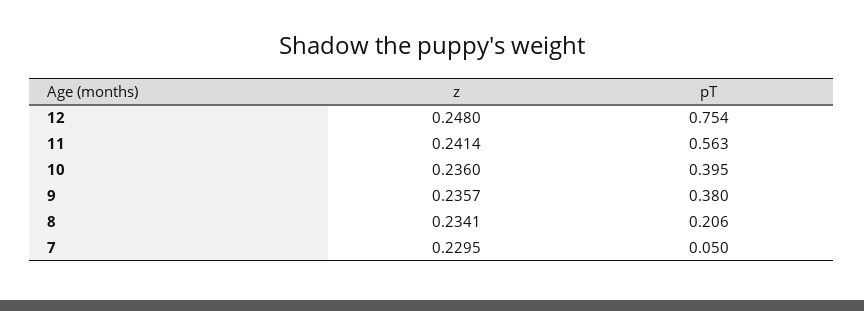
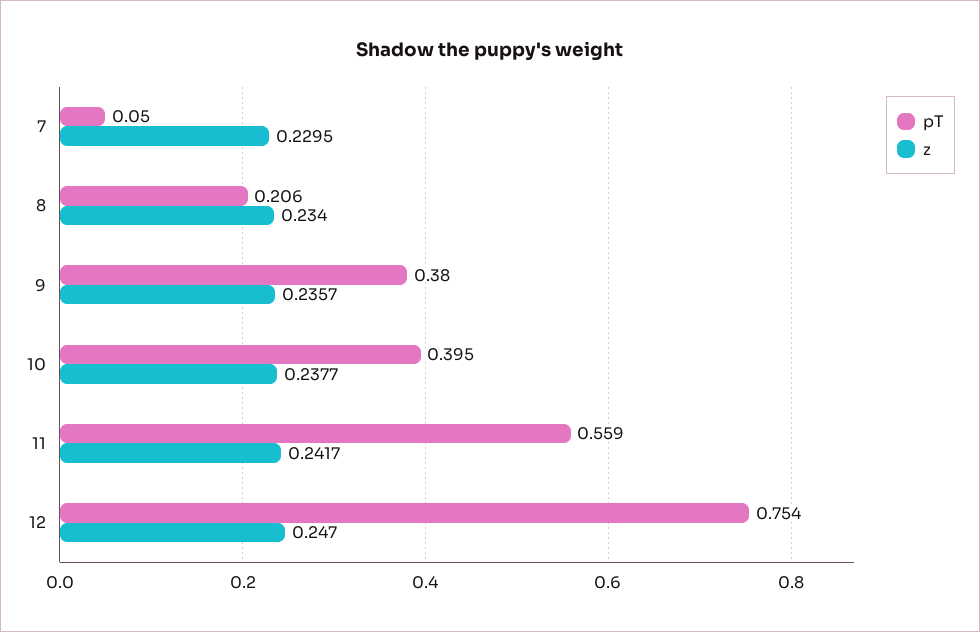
z, 12: 0.248 -> 0.247
z, 11: 0.2414 -> 0.2417
pT, 11: 0.563 -> 0.559
z, 10: 0.236 -> 0.2377
z, 8: 0.2341 -> 0.234

